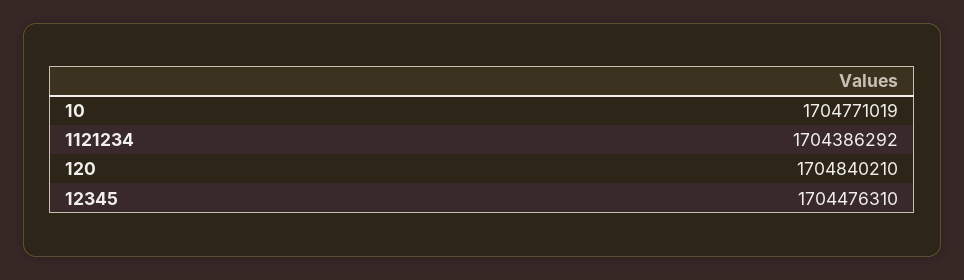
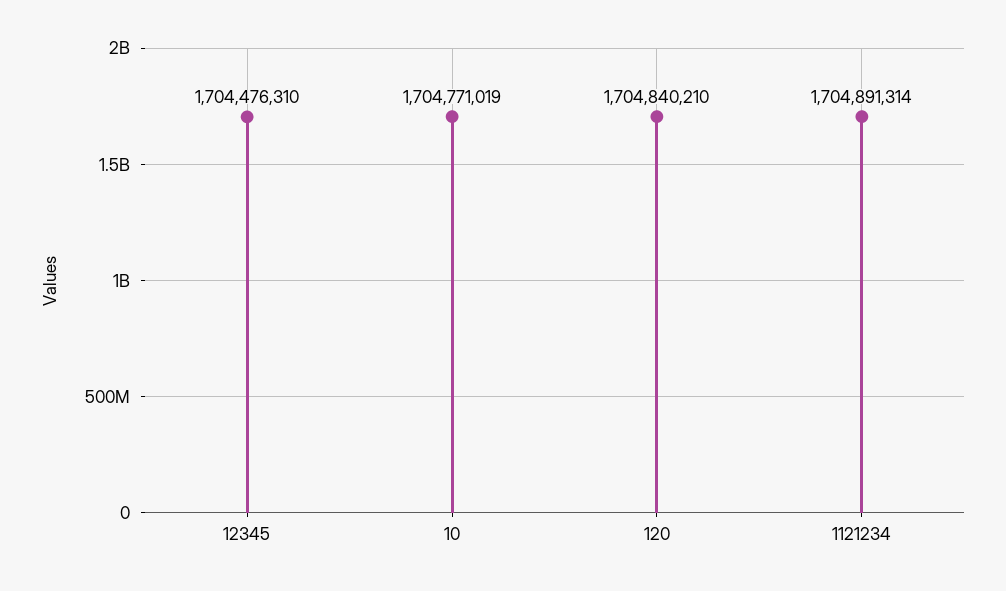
1121234: 1704386292 -> 1704891314

